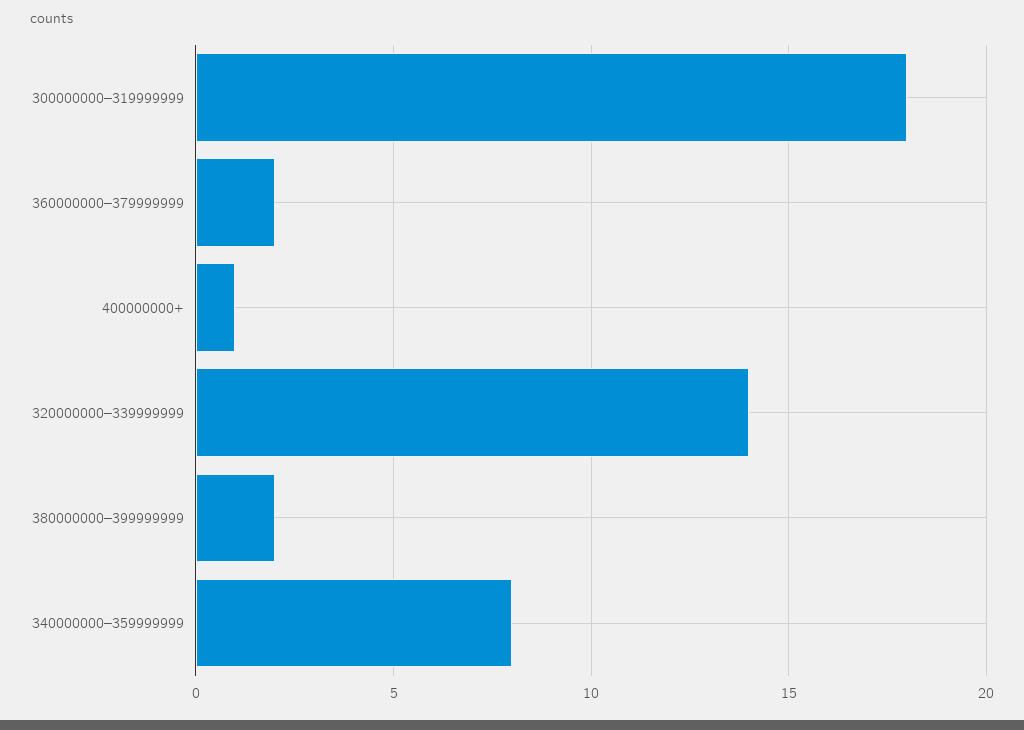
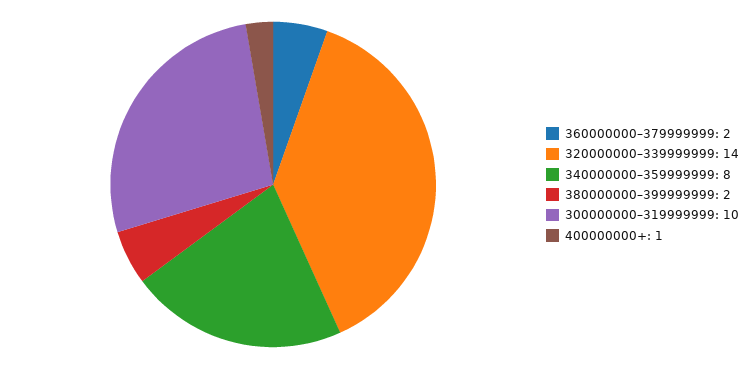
300000000–319999999: 18 -> 10

